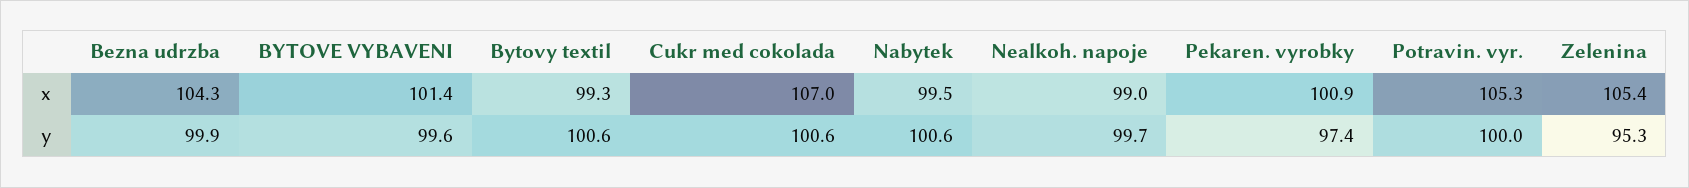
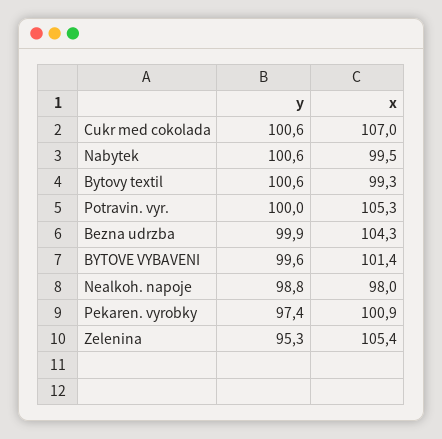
Nealkoh. napoje, x: 99 -> 98
Nealkoh. napoje, y: 99.7 -> 98.8

